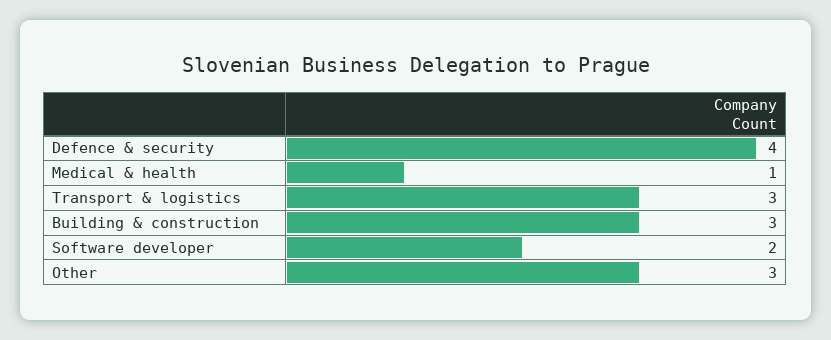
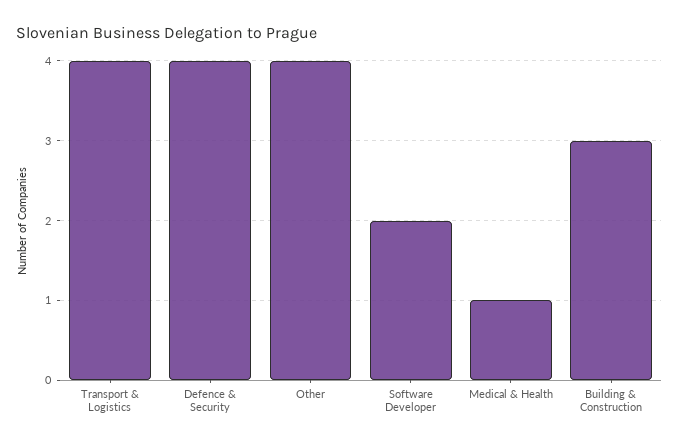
Transport & logistics: 3 -> 4
Other: 3 -> 4

